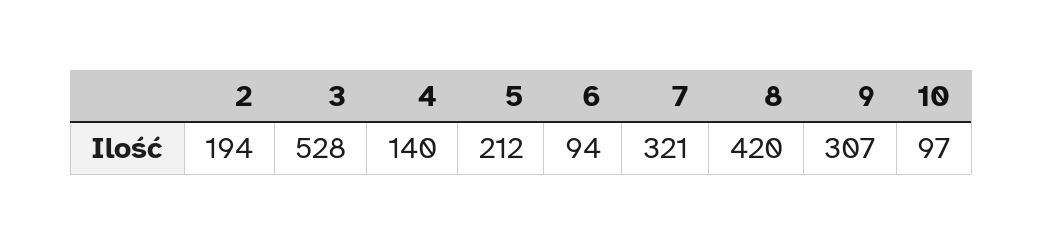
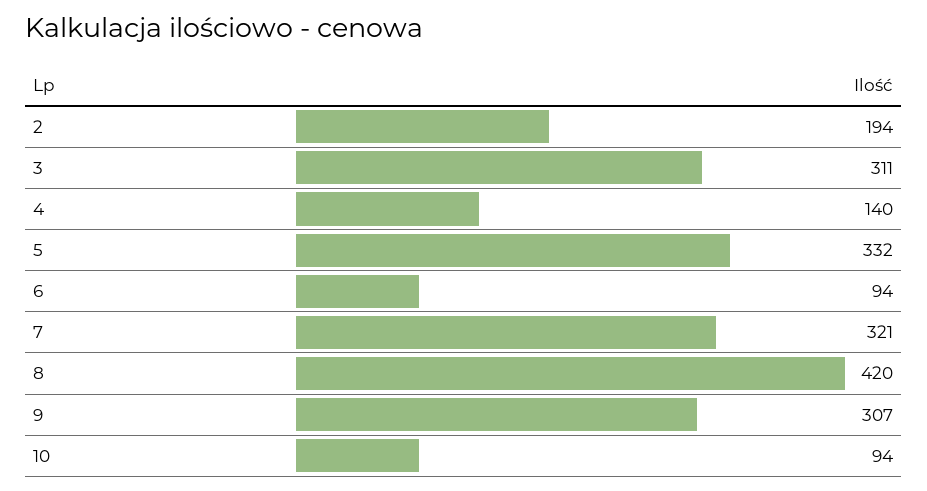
3: 528 -> 311
5: 212 -> 332
10: 97 -> 94

